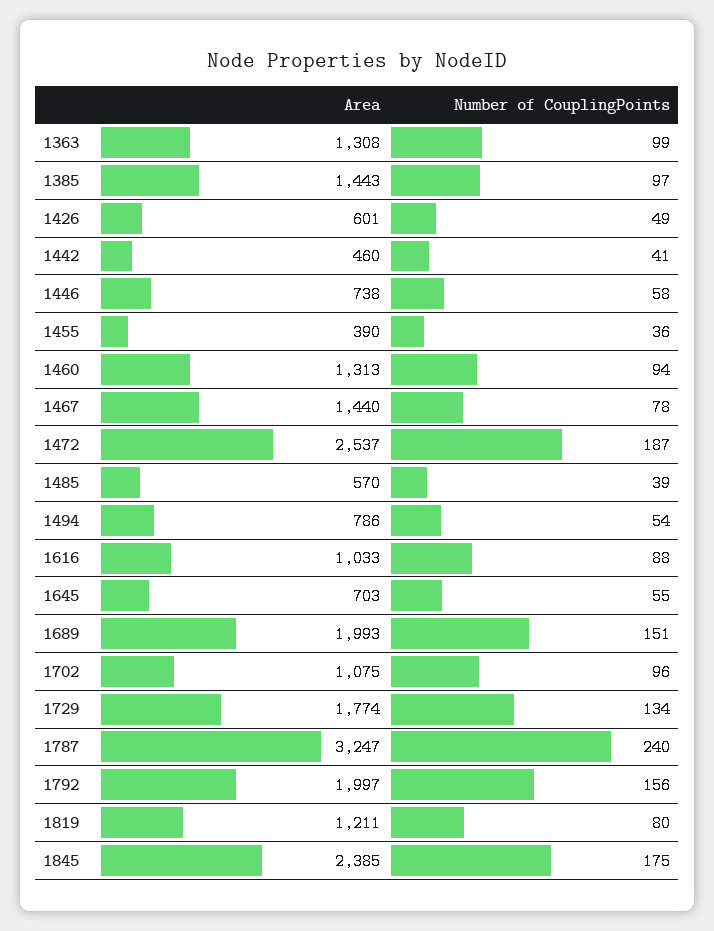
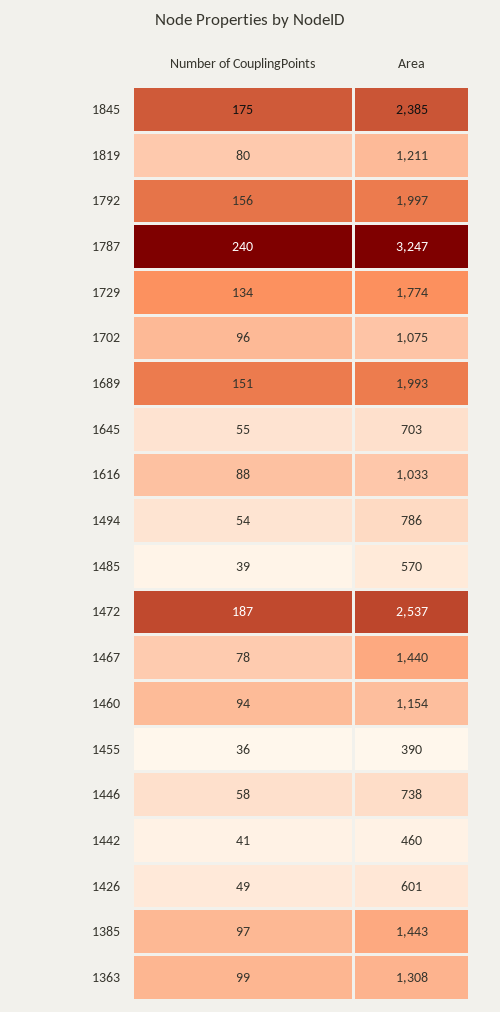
Area, 1460: 1313 -> 1154

